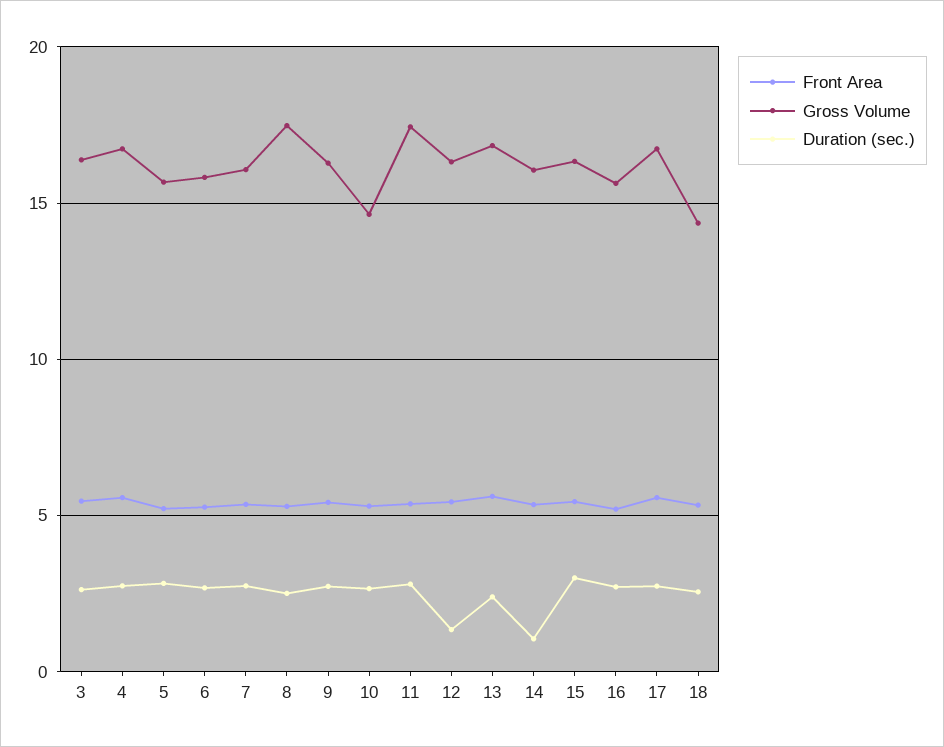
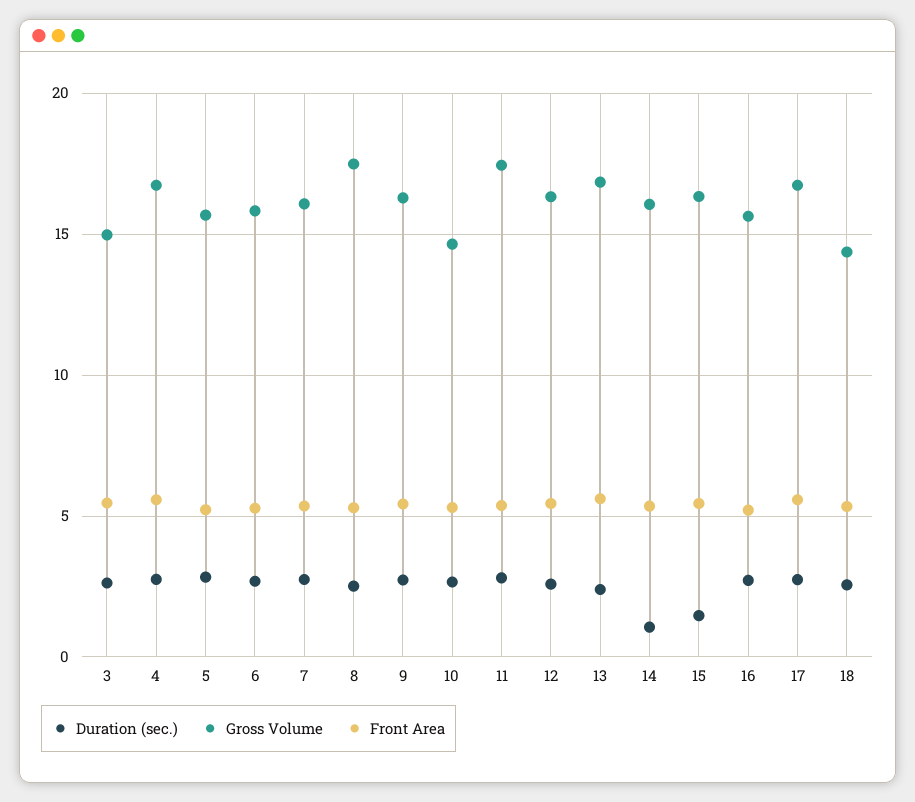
Gross Volume, 3: 16.5 -> 15
Duration (sec.), 12: 1.5 -> 2.5
Duration (sec.), 15: 3 -> 1.5

